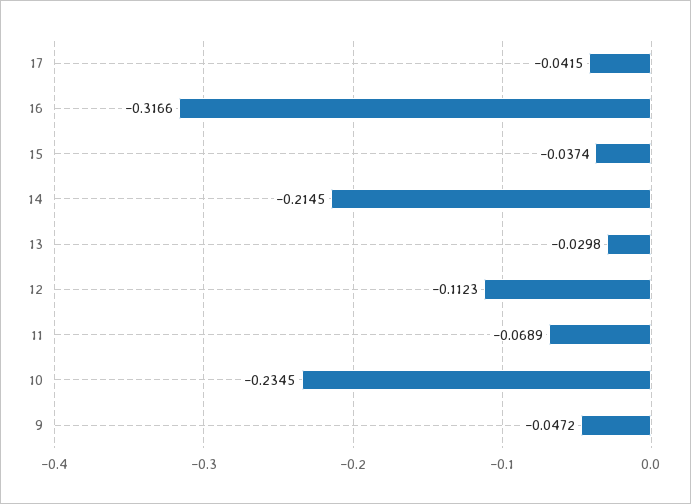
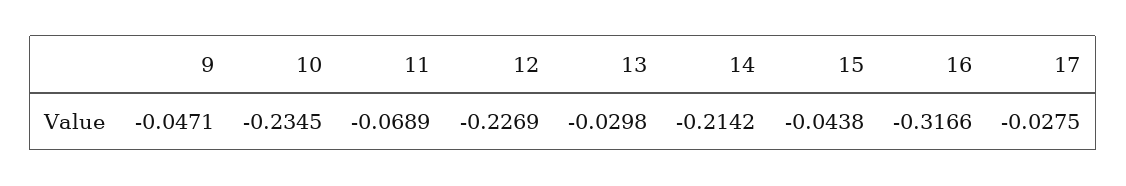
17: -0.0415 -> -0.0275
15: -0.0374 -> -0.0438
14: -0.2145 -> -0.2142
12: -0.1123 -> -0.2269
9: -0.0472 -> -0.0471

